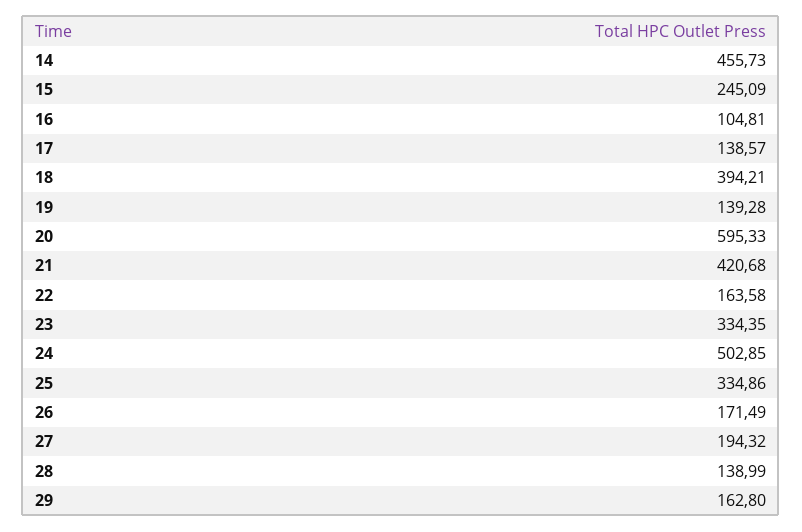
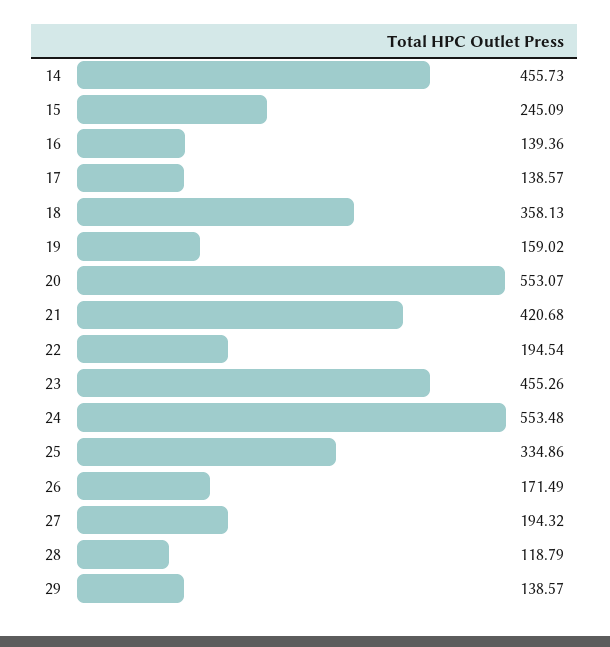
16: 104.81 -> 139.36
18: 394.21 -> 358.13
19: 139.28 -> 159.02
20: 595.33 -> 553.07
22: 163.58 -> 194.54
23: 334.35 -> 455.26
24: 502.85 -> 553.48
28: 138.99 -> 118.79
29: 162.8 -> 138.57

